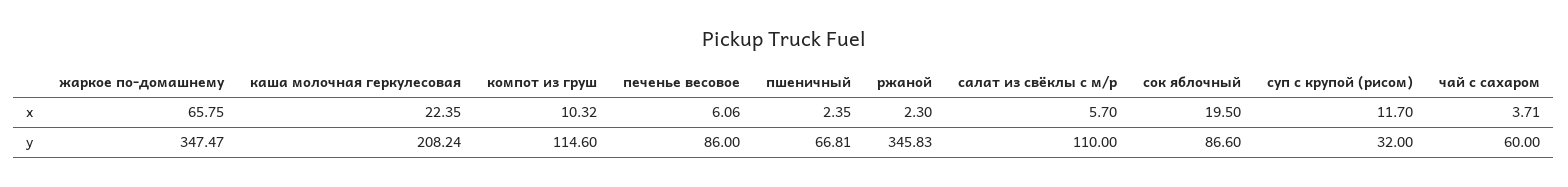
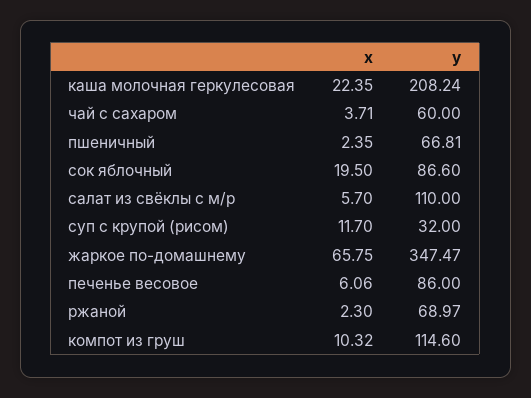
ржаной, y: 345.83 -> 68.97

